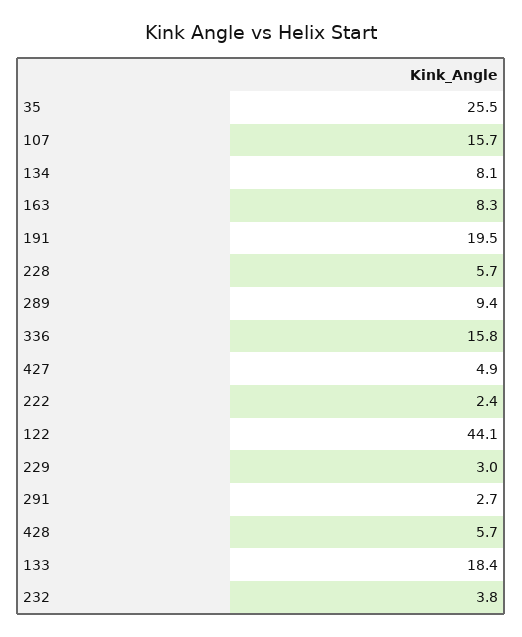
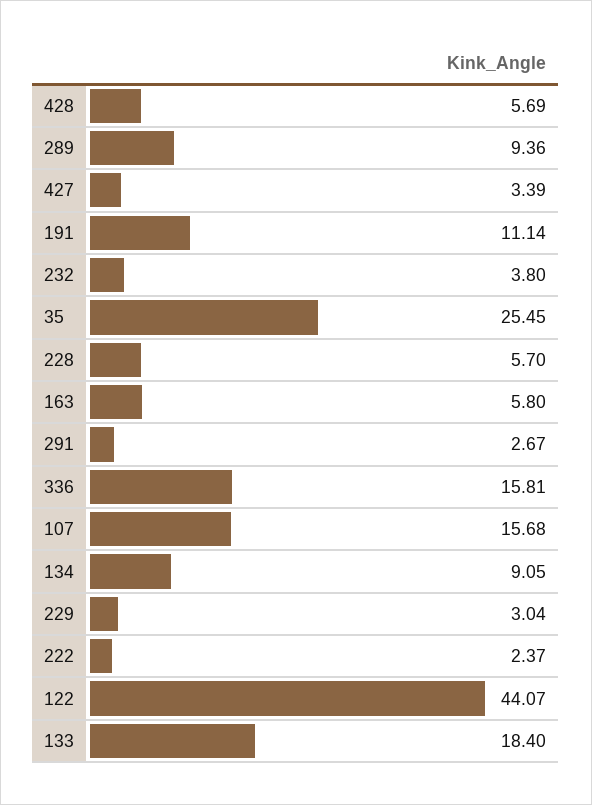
134: 8.1 -> 9.05
163: 8.3 -> 5.8
191: 19.5 -> 11.14
427: 4.9 -> 3.39

